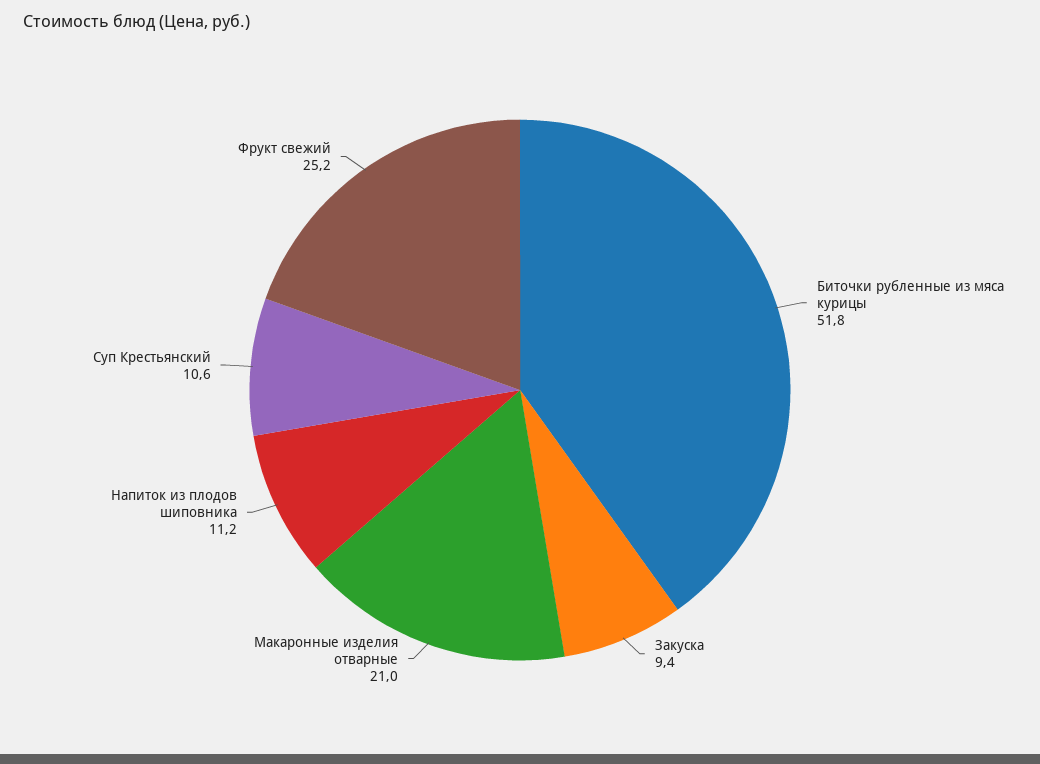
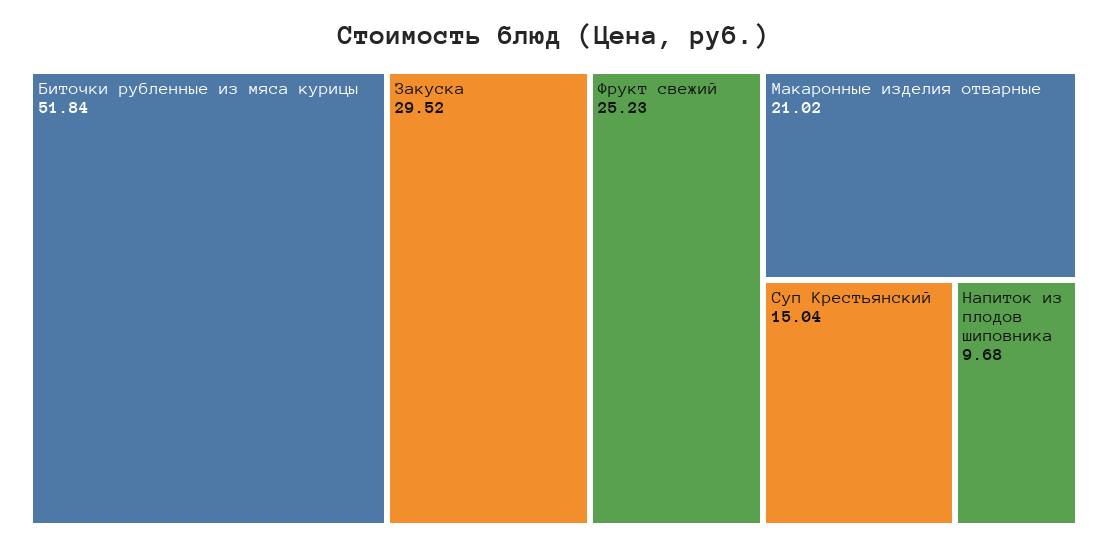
Закуска: 9.4 -> 29.52
Напиток из плодов шиповника: 11.2 -> 9.68
Суп Крестьянский: 10.6 -> 15.04

